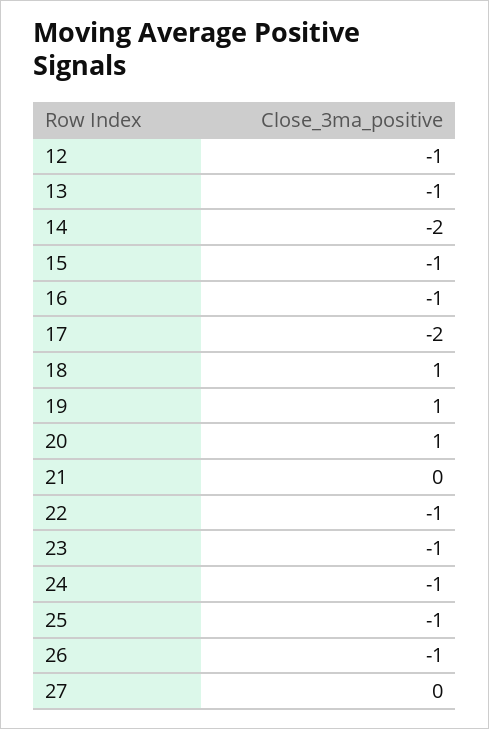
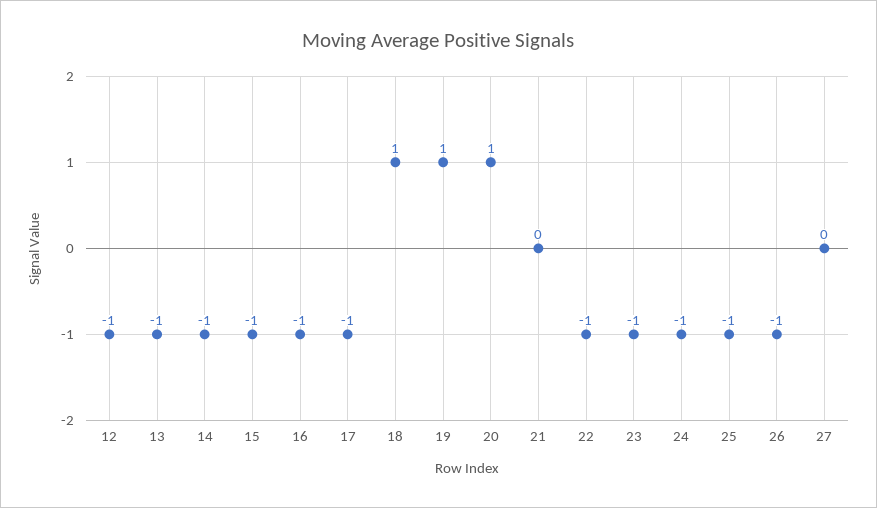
14: -2 -> -1
17: -2 -> -1

